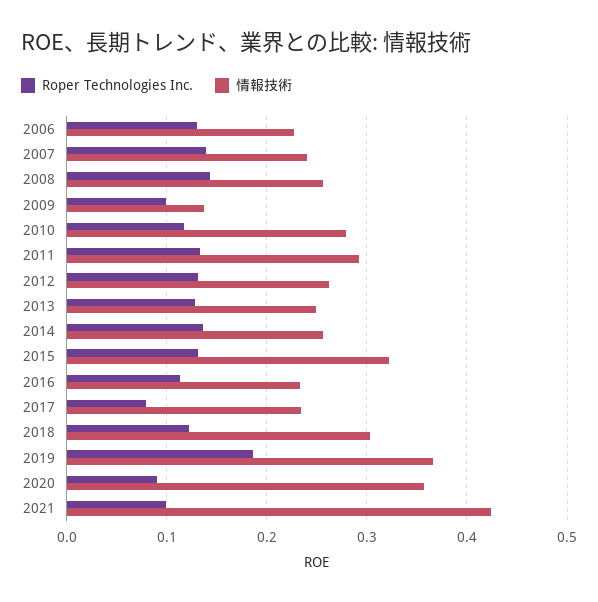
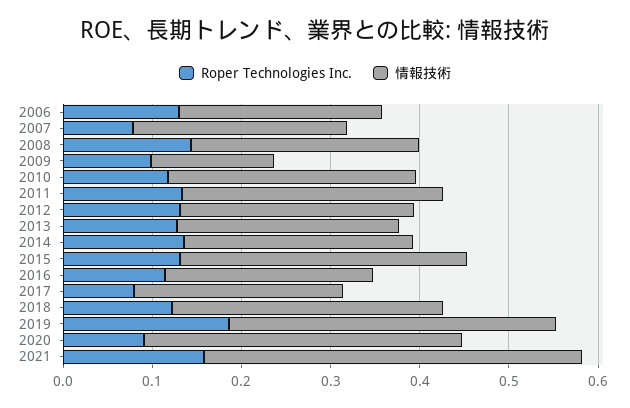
Roper Technologies Inc., 2007: 0.14 -> 0.08
Roper Technologies Inc., 2021: 0.1 -> 0.16

